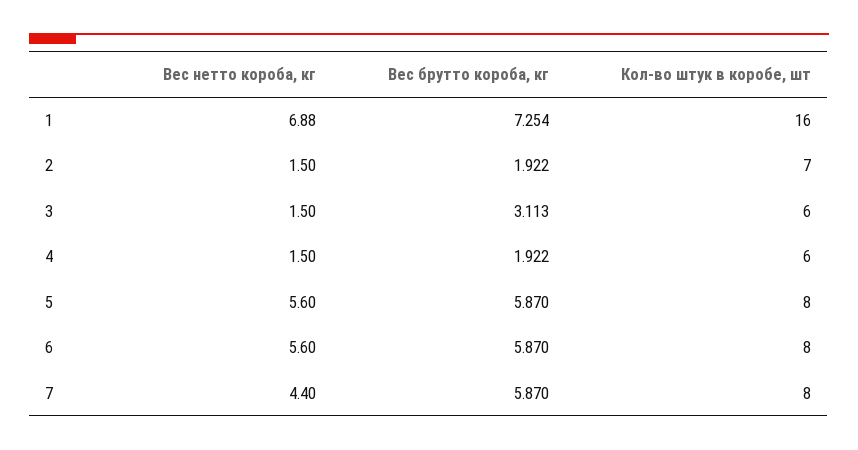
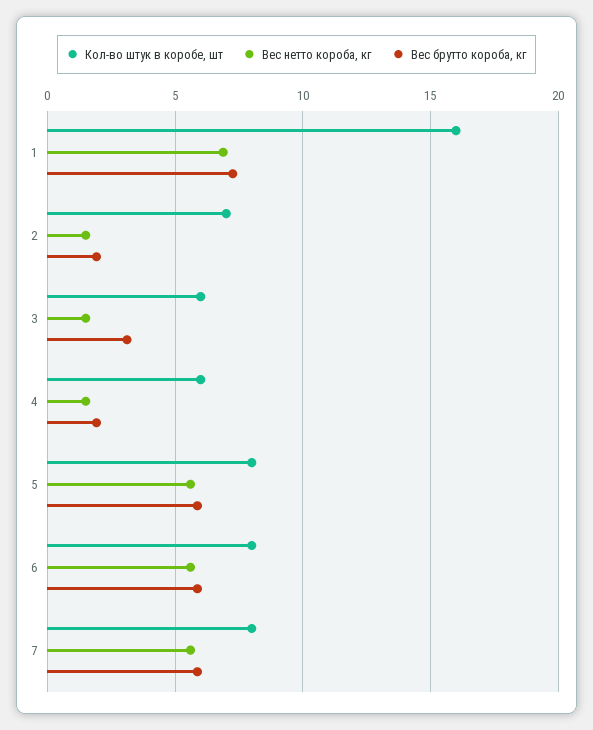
Вес нетто короба, кг, 7: 4.4 -> 5.5

